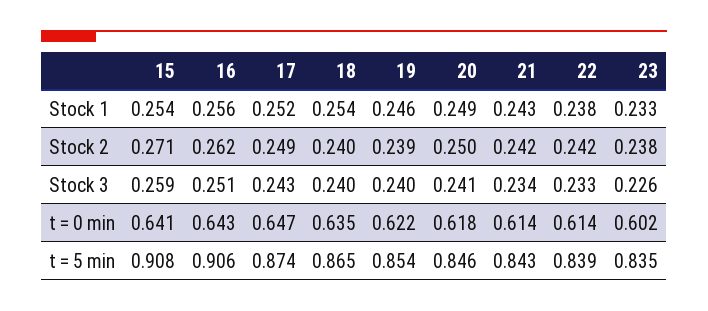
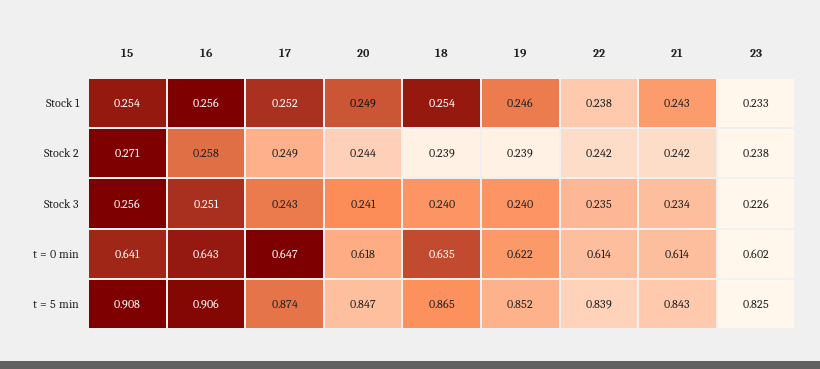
16, Stock 2: 0.262 -> 0.258
18, Stock 2: 0.24 -> 0.239
20, Stock 2: 0.25 -> 0.244
15, Stock 3: 0.259 -> 0.256
22, Stock 3: 0.233 -> 0.235
19, t = 5 min: 0.854 -> 0.852
20, t = 5 min: 0.846 -> 0.847
23, t = 5 min: 0.835 -> 0.825

